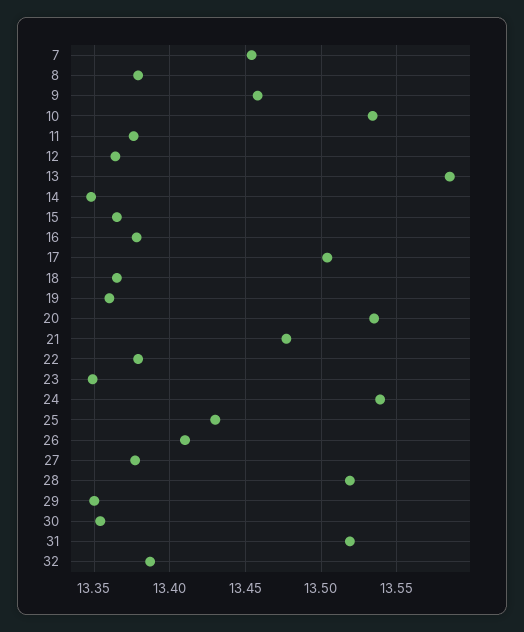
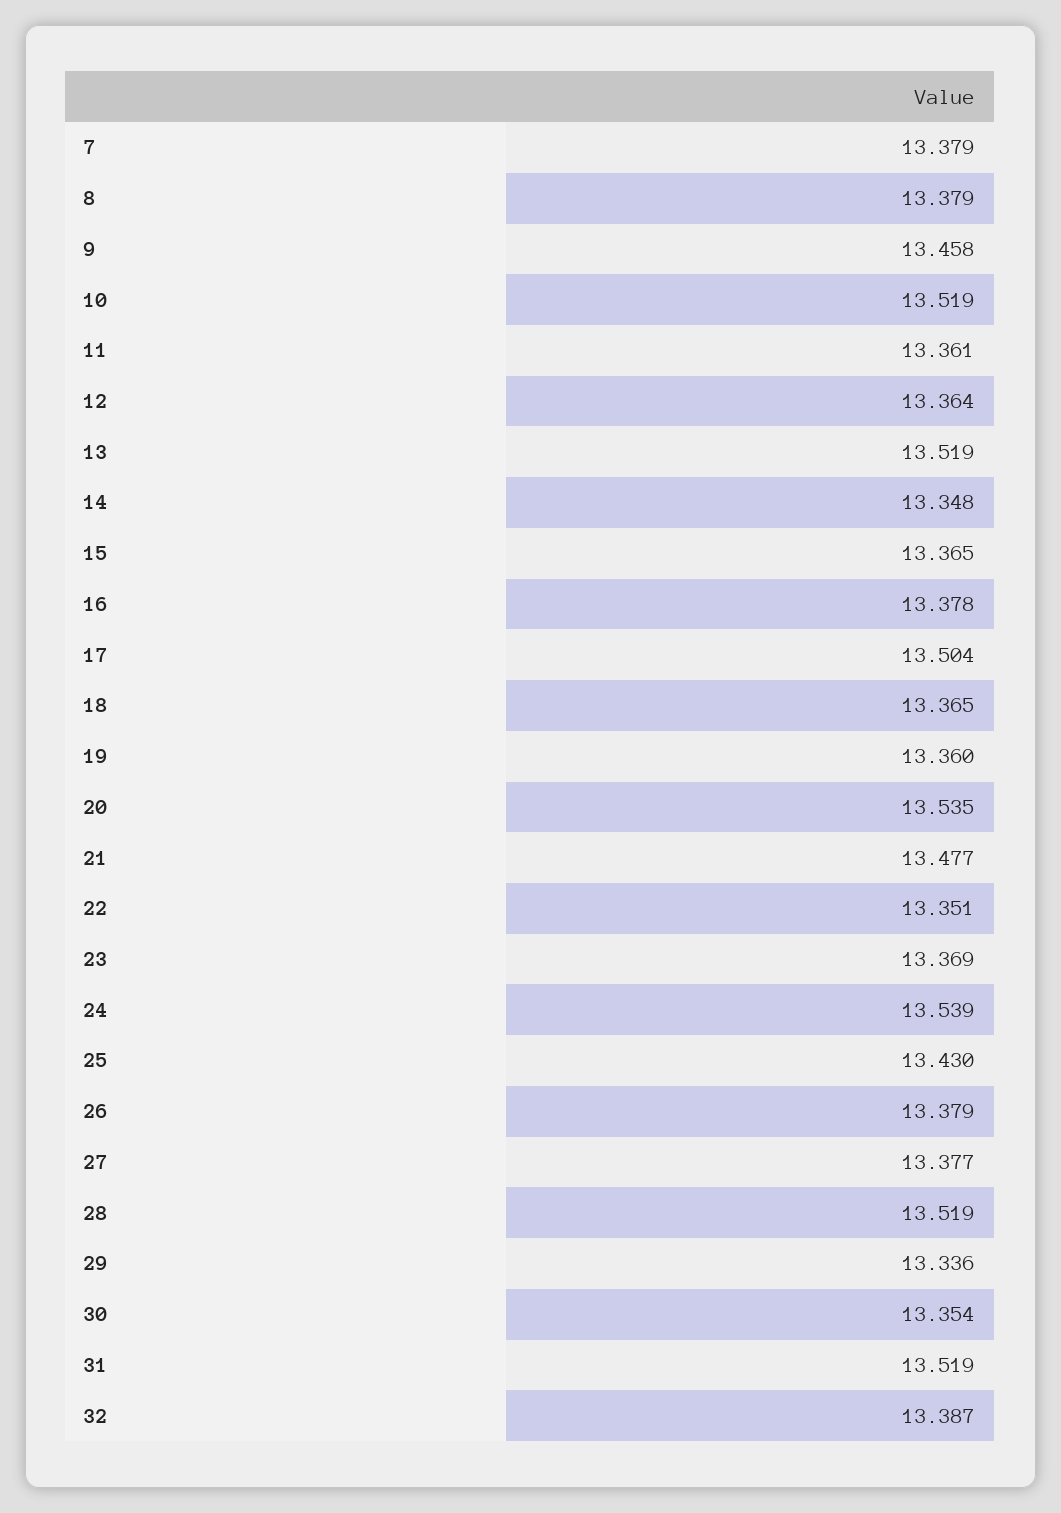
7: 13.455 -> 13.379
10: 13.535 -> 13.519
11: 13.375 -> 13.361
13: 13.585 -> 13.519
22: 13.38 -> 13.351
23: 13.35 -> 13.369
26: 13.41 -> 13.379
29: 13.35 -> 13.336

